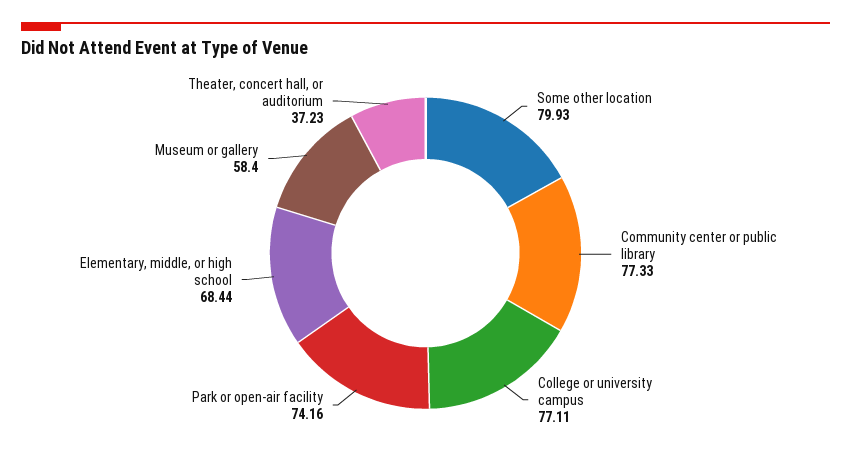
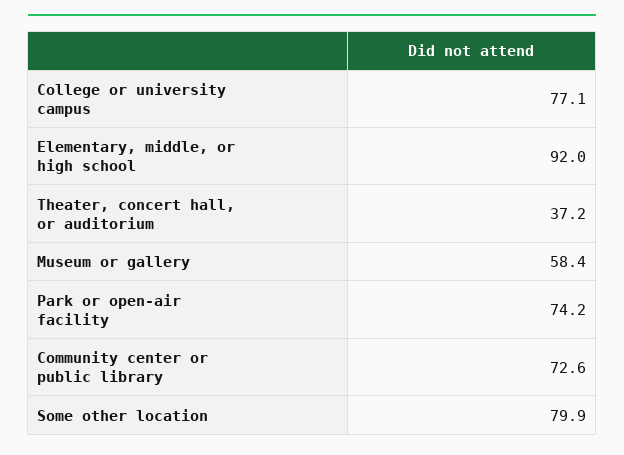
Community center or public library: 77.33 -> 72.6
Elementary, middle, or high school: 68.44 -> 92

